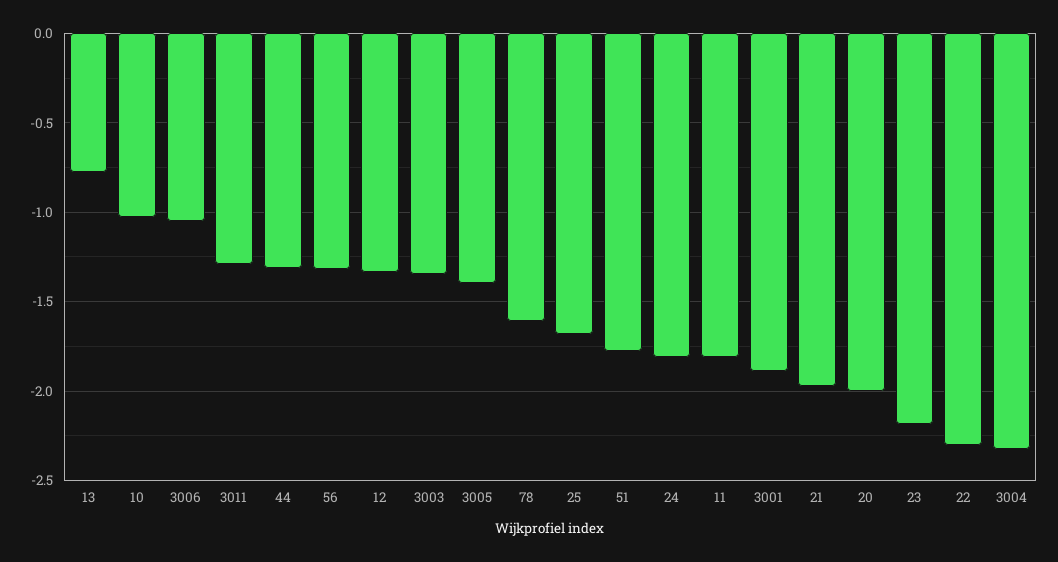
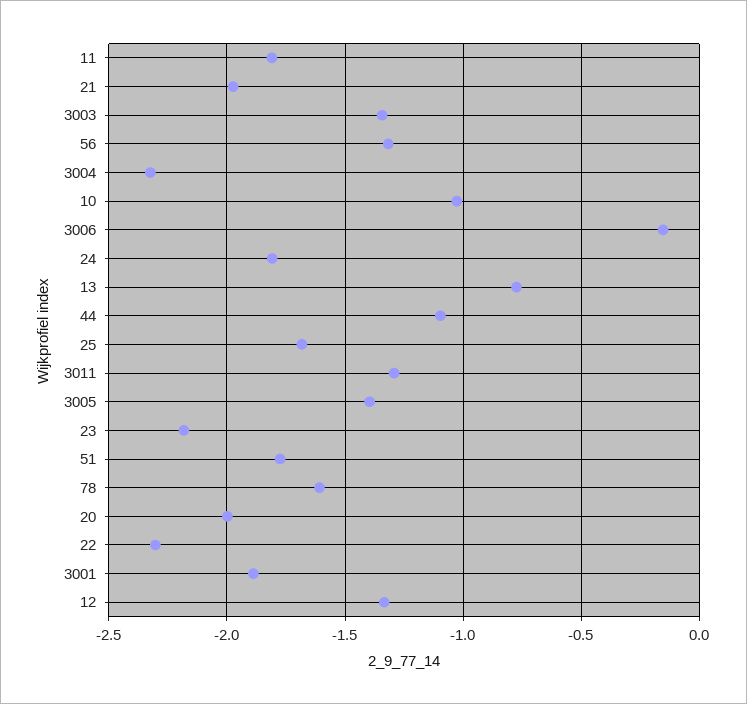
3006: -1.05 -> -0.15
44: -1.3 -> -1.1

